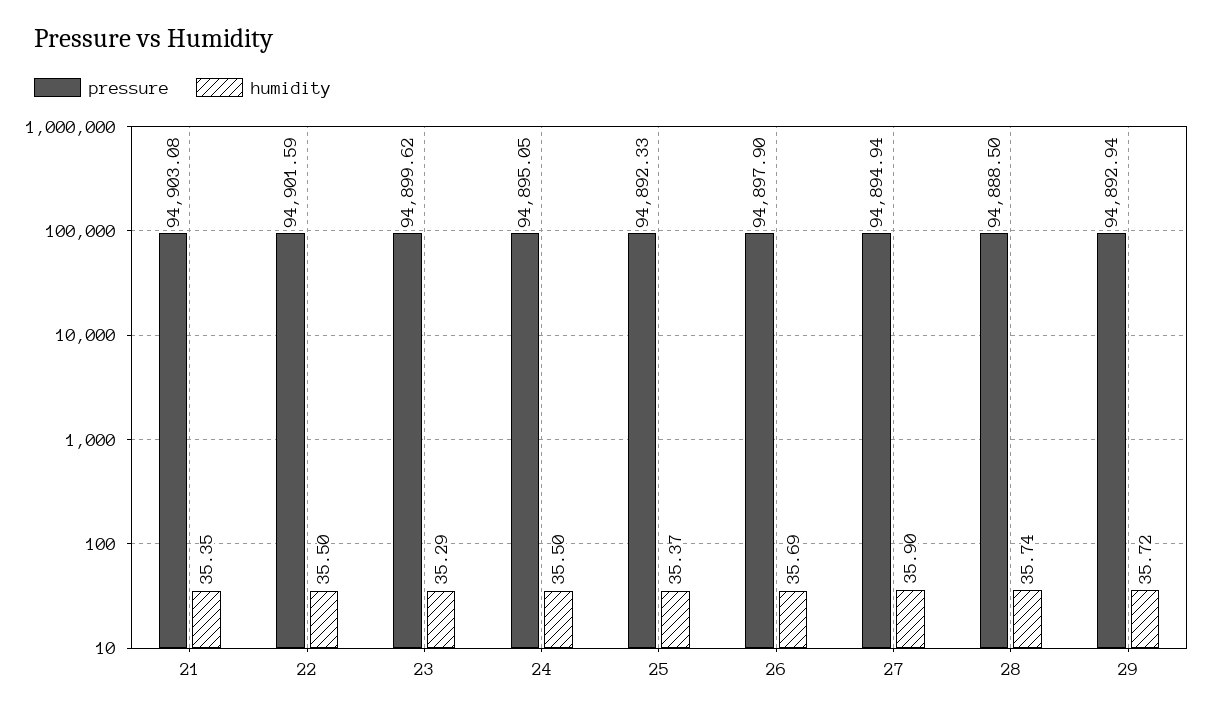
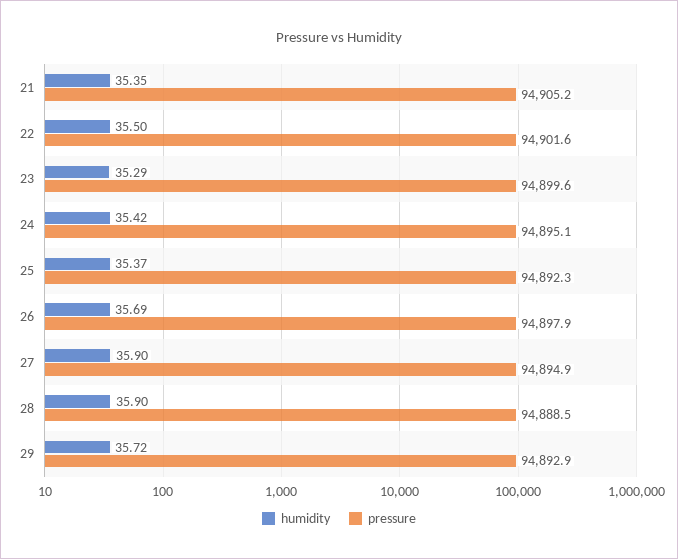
pressure, 21: 94903.08 -> 94905.2
humidity, 24: 35.5 -> 35.42
humidity, 28: 35.74 -> 35.9

